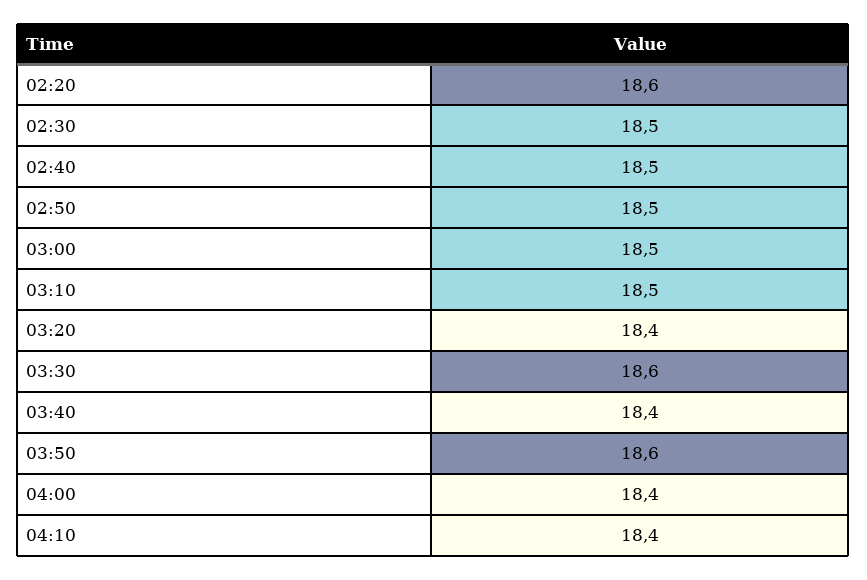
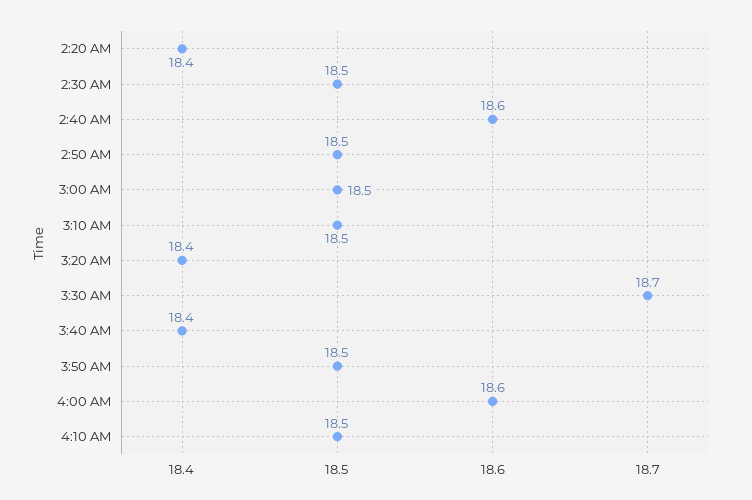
02:20: 18.6 -> 18.4
02:40: 18.5 -> 18.6
03:30: 18.6 -> 18.7
03:50: 18.6 -> 18.5
04:00: 18.4 -> 18.6
04:10: 18.4 -> 18.5

